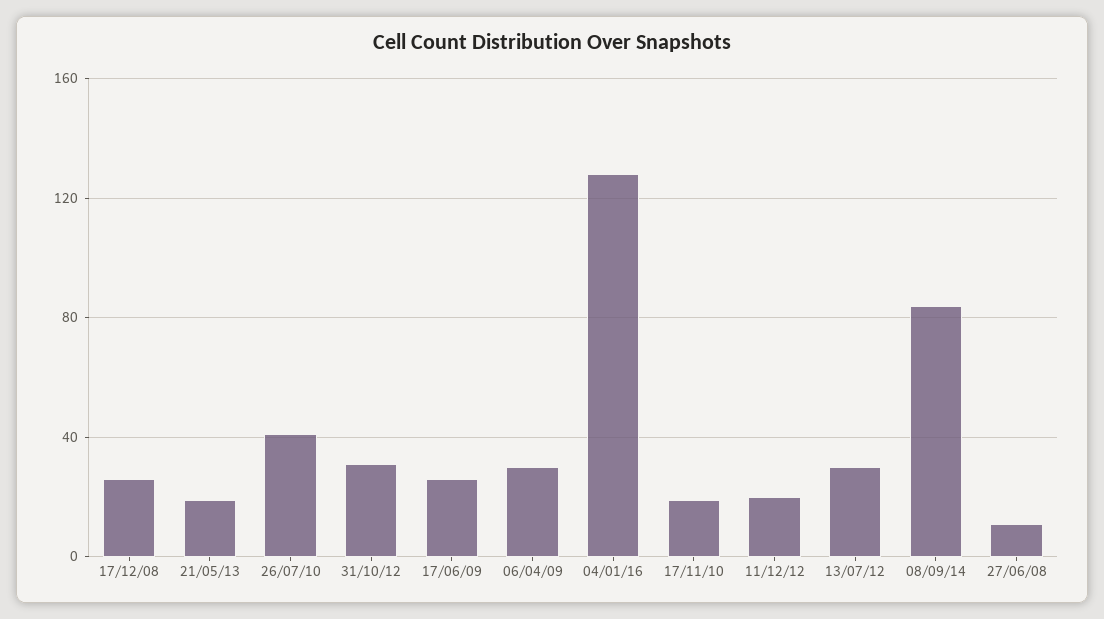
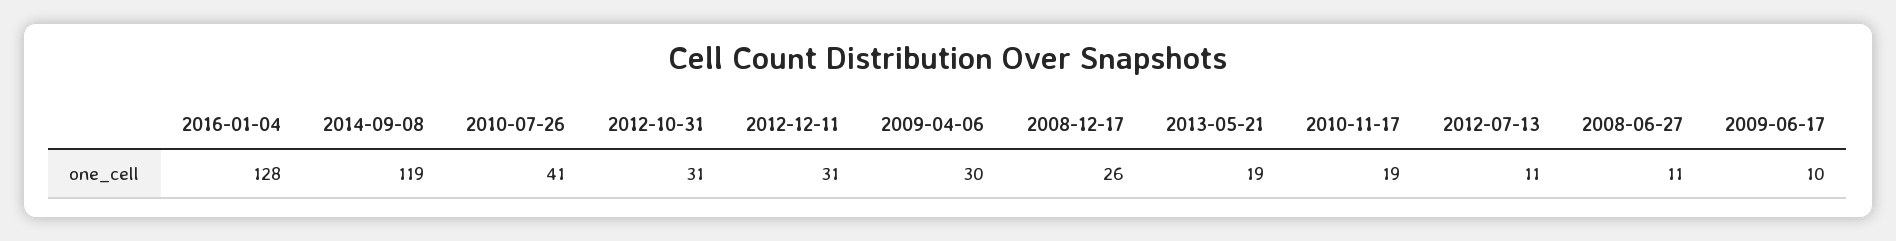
17/06/09: 25 -> 10
11/12/12: 20 -> 31
13/07/12: 30 -> 11
08/09/14: 85 -> 119

